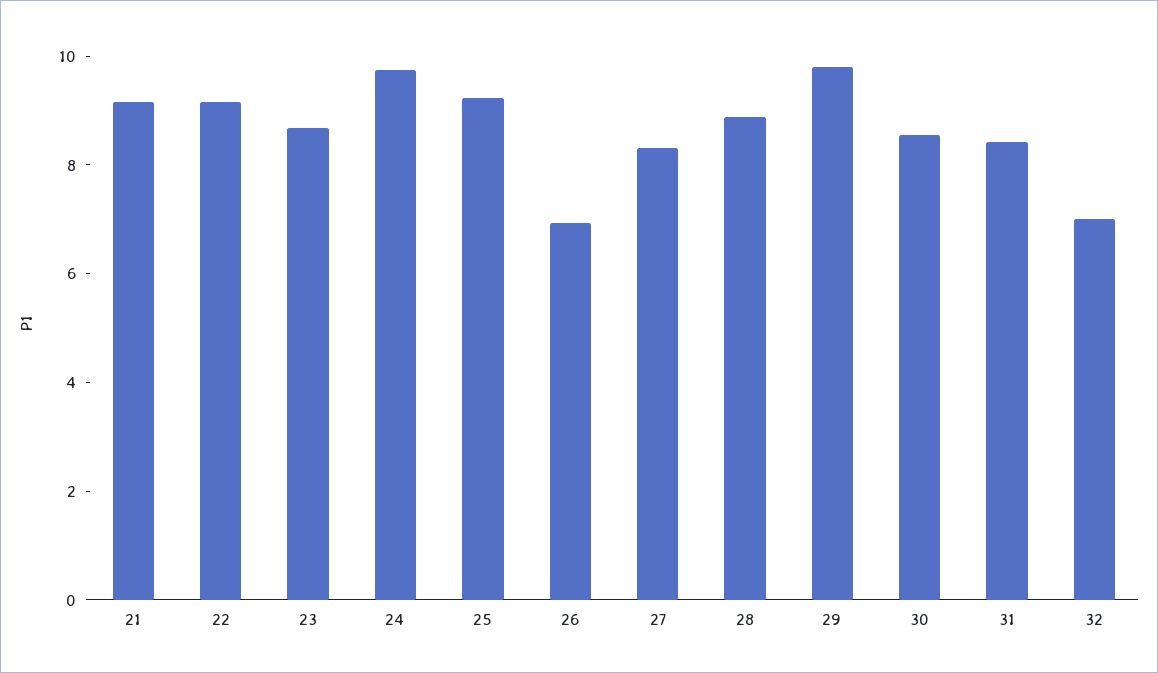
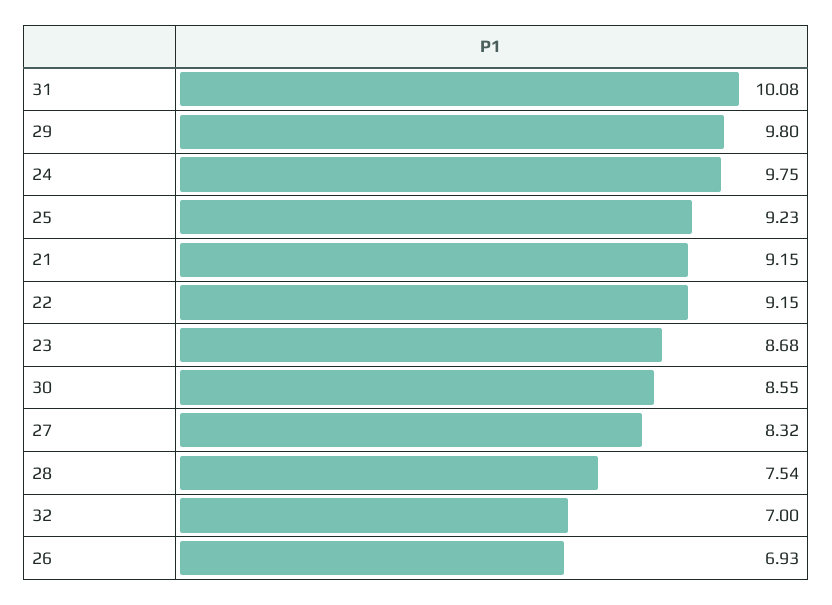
28: 9 -> 7.54
31: 8.5 -> 10.08

